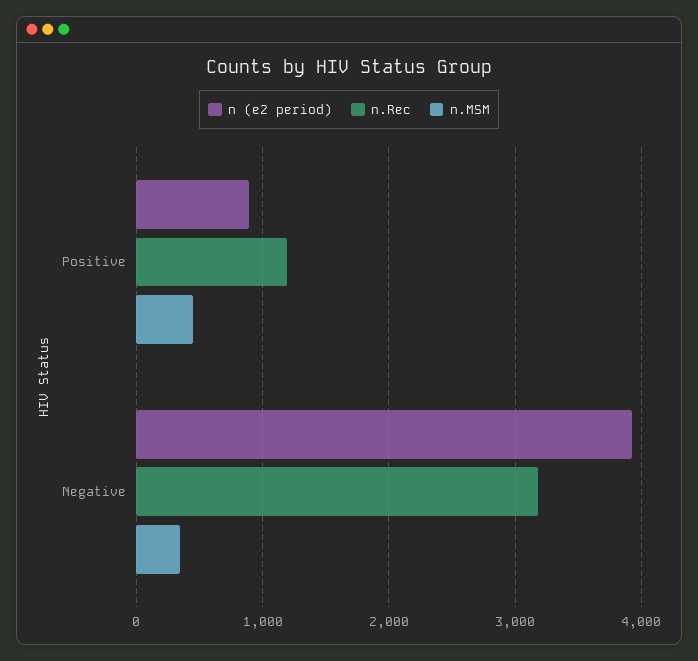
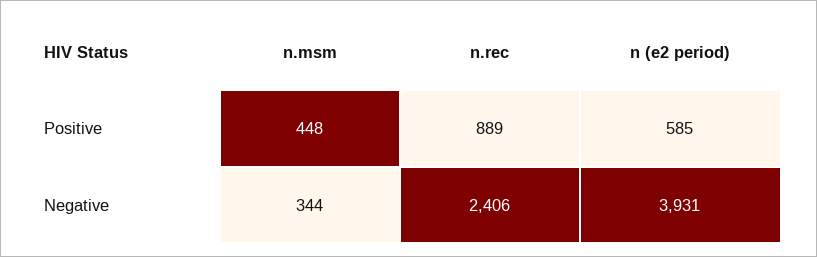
n (e2 period), Positive: 900 -> 585
n.Rec, Positive: 1200 -> 889
n.Rec, Negative: 3200 -> 2406

